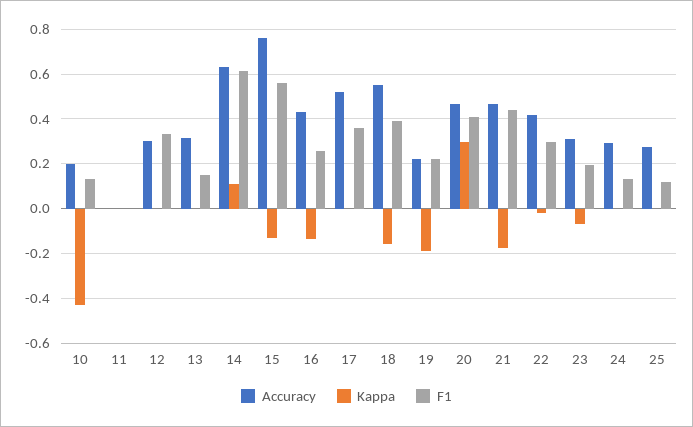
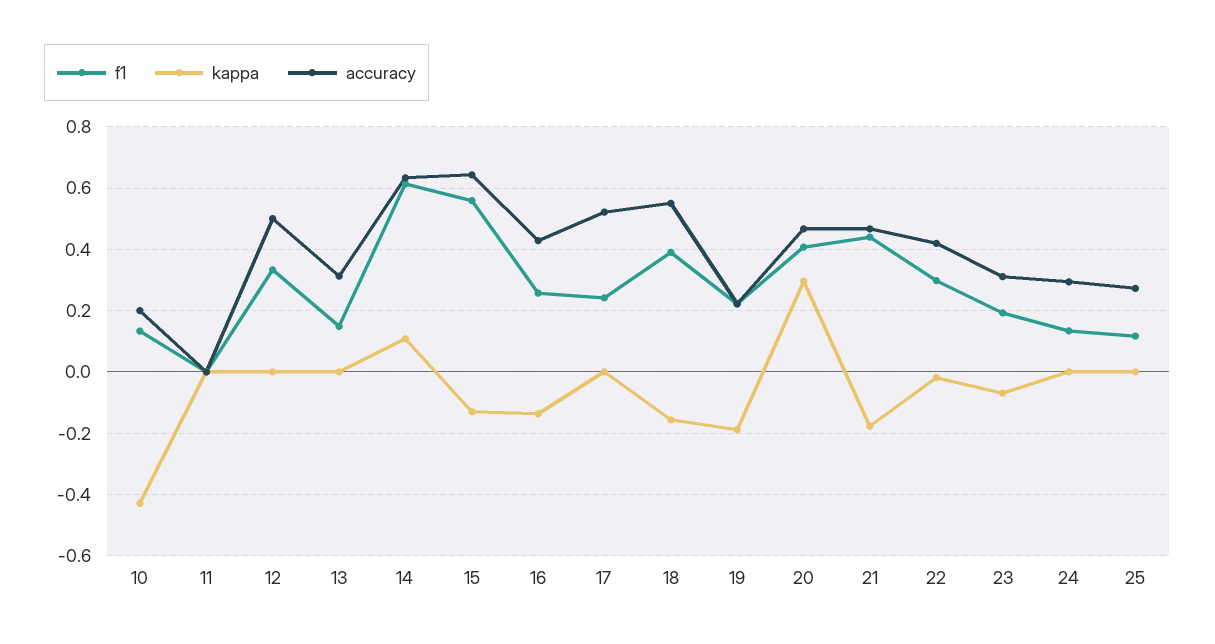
Accuracy, 12: 0.3 -> 0.5
Accuracy, 15: 0.75 -> 0.64
F1, 17: 0.35 -> 0.24

